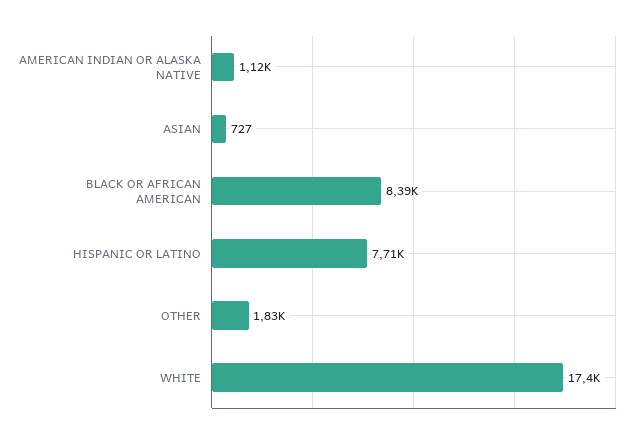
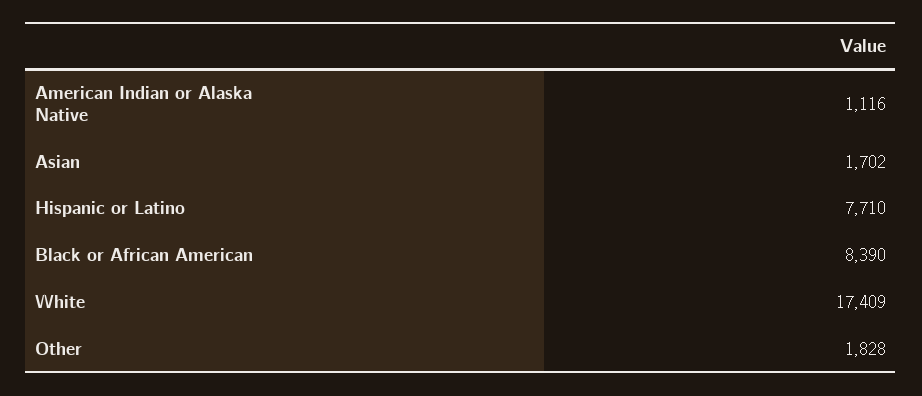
ASIAN: 727 -> 1702

